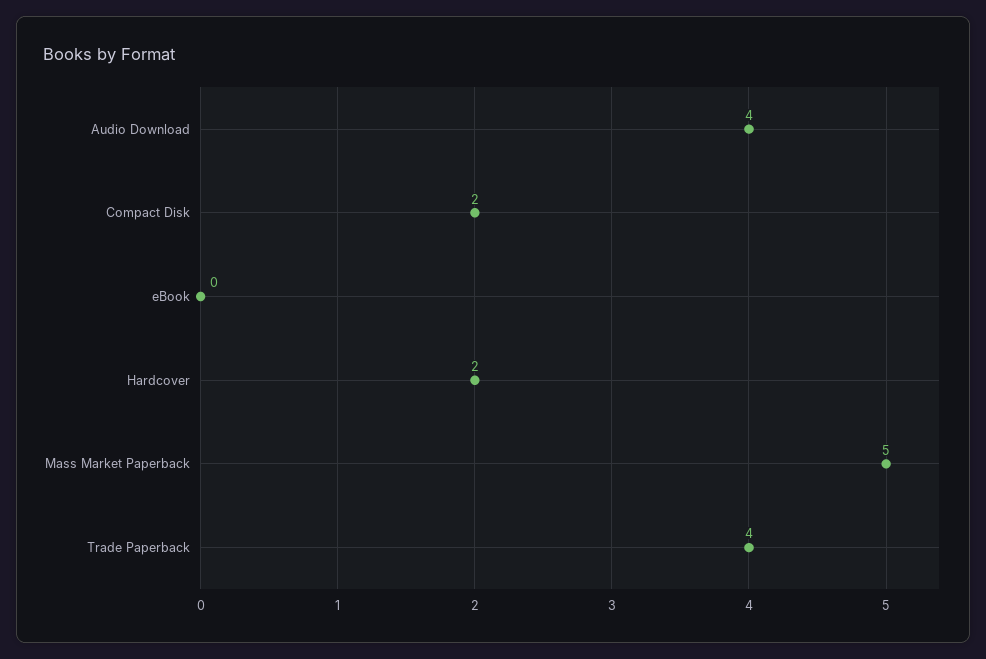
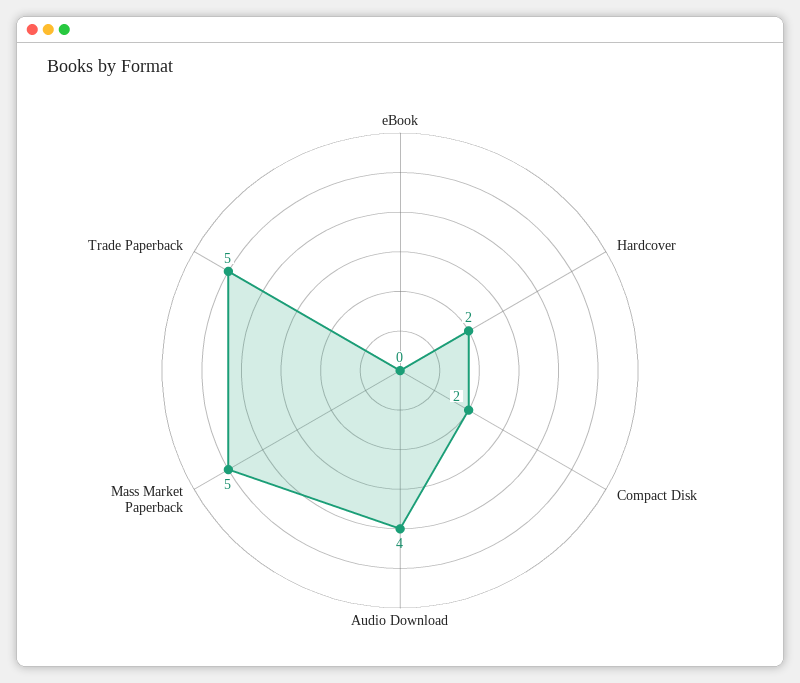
Trade Paperback: 4 -> 5

